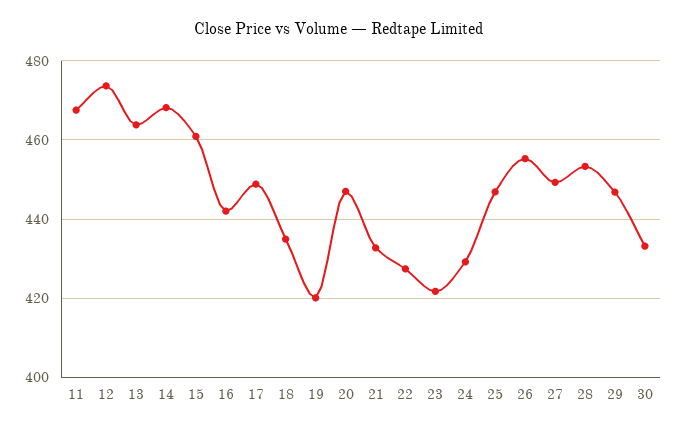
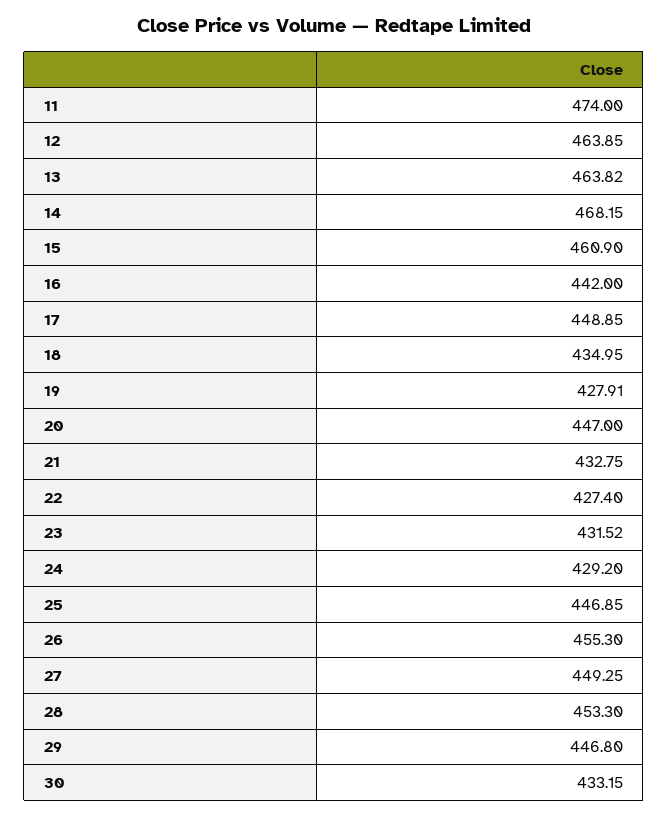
11: 468 -> 474
12: 474 -> 463.85
19: 420 -> 427.91
23: 422 -> 431.52

